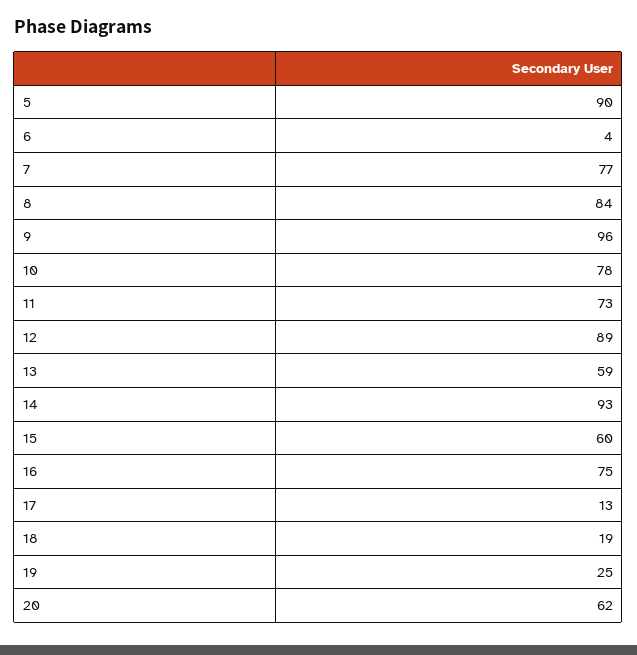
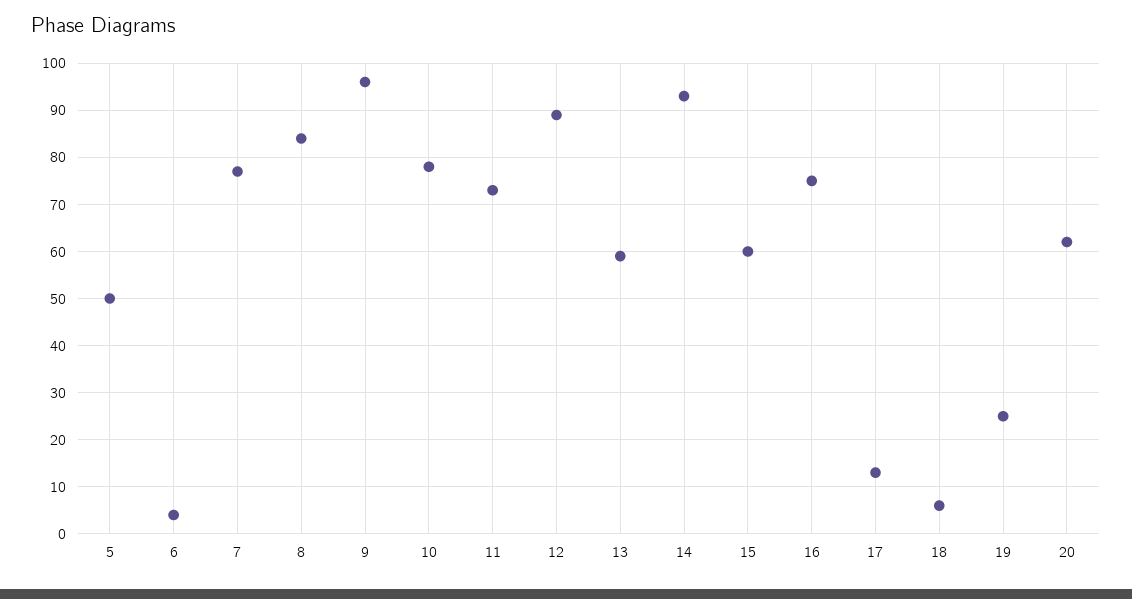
5: 90 -> 50
18: 19 -> 5

